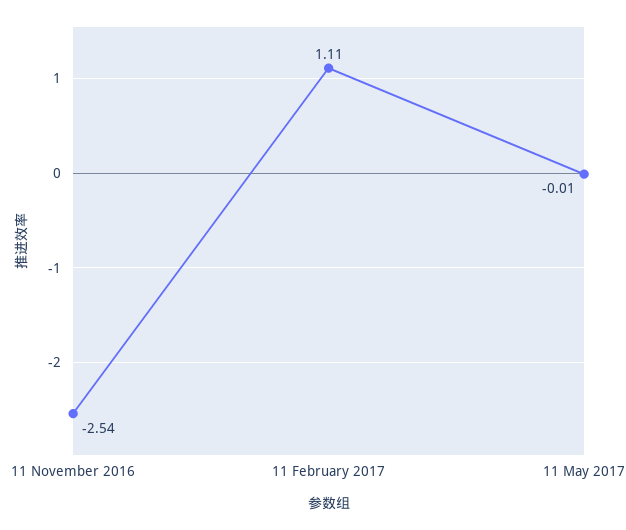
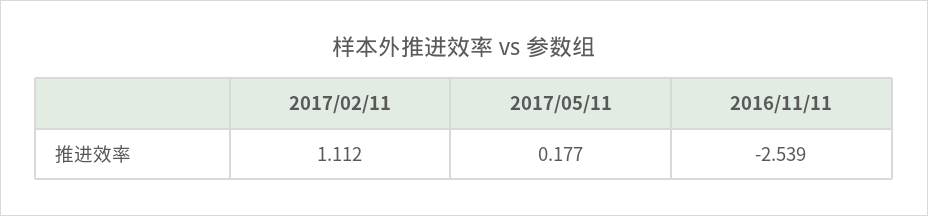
11 May 2017: -0.01 -> 0.177

